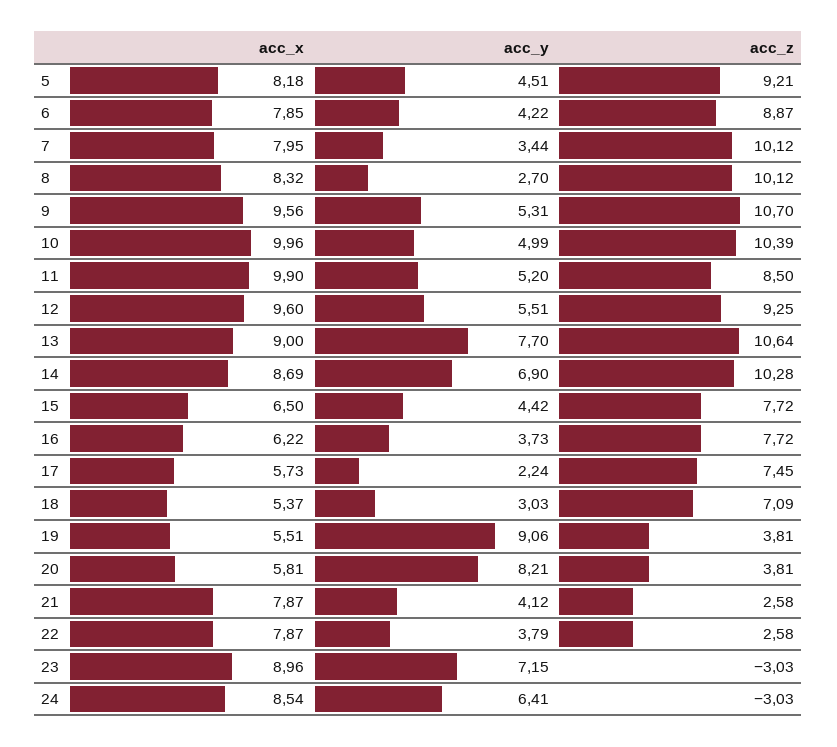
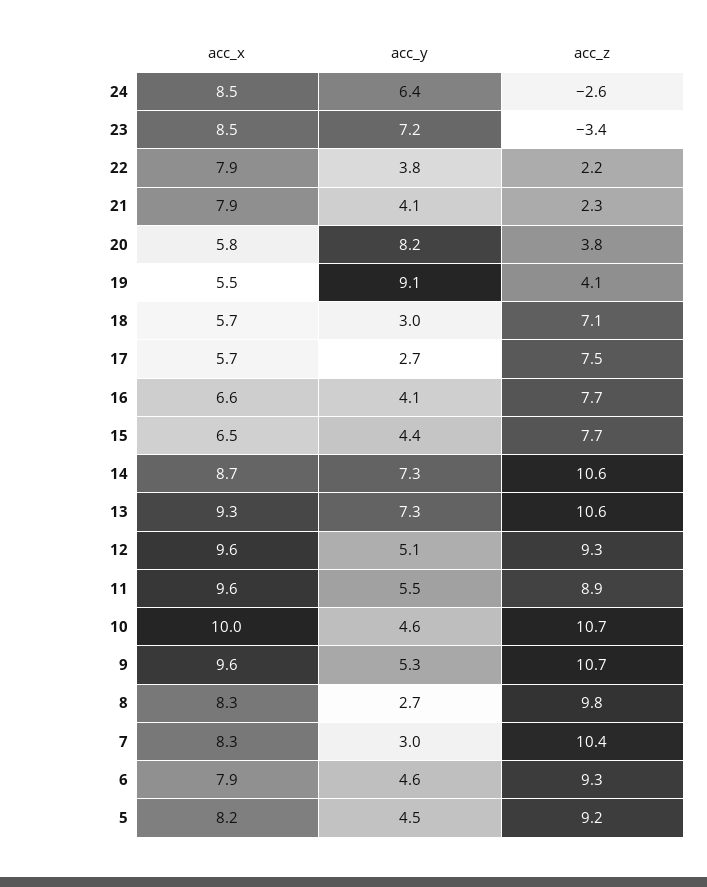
acc_y, 6: 4.22 -> 4.6
acc_z, 6: 8.87 -> 9.3
acc_x, 7: 7.95 -> 8.3
acc_y, 7: 3.44 -> 3
acc_z, 7: 10.12 -> 10.4
acc_z, 8: 10.12 -> 9.8
acc_y, 10: 4.99 -> 4.6
acc_z, 10: 10.39 -> 10.7
acc_x, 11: 9.9 -> 9.6
acc_y, 11: 5.2 -> 5.5
acc_z, 11: 8.5 -> 8.9
acc_y, 12: 5.51 -> 5.1
acc_x, 13: 9 -> 9.3
acc_y, 13: 7.7 -> 7.3
acc_y, 14: 6.9 -> 7.3
acc_z, 14: 10.28 -> 10.6
acc_x, 16: 6.22 -> 6.6
acc_y, 16: 3.73 -> 4.1
acc_y, 17: 2.24 -> 2.7
acc_x, 18: 5.37 -> 5.7
acc_z, 19: 3.81 -> 4.1
acc_z, 21: 2.58 -> 2.3
acc_z, 22: 2.58 -> 2.2
acc_x, 23: 8.96 -> 8.5
acc_z, 23: -3.03 -> -3.4
acc_z, 24: -3.03 -> -2.6

